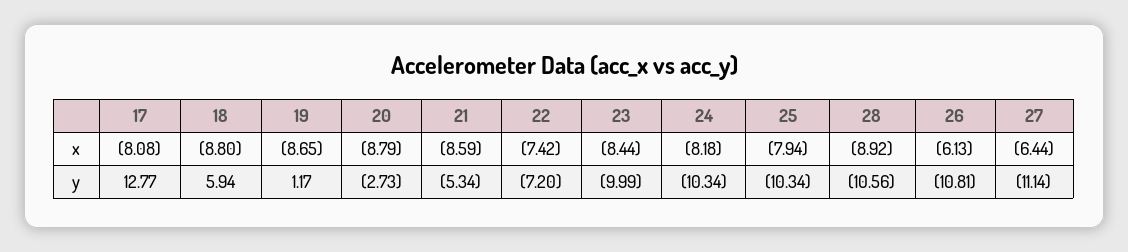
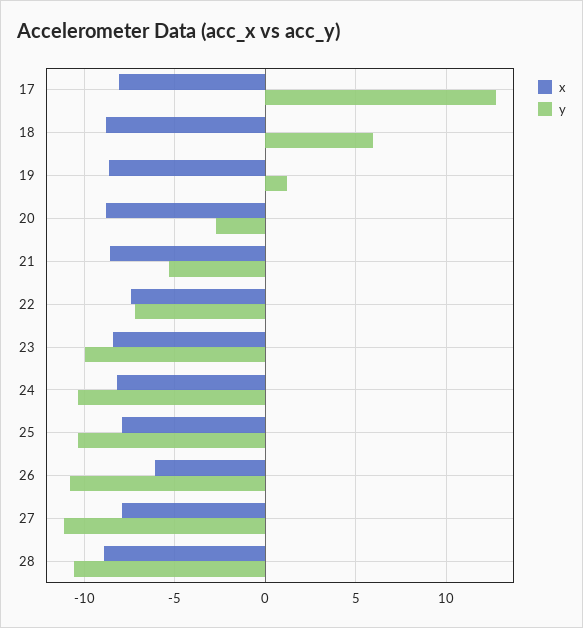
x, 27: -6.44 -> -8

